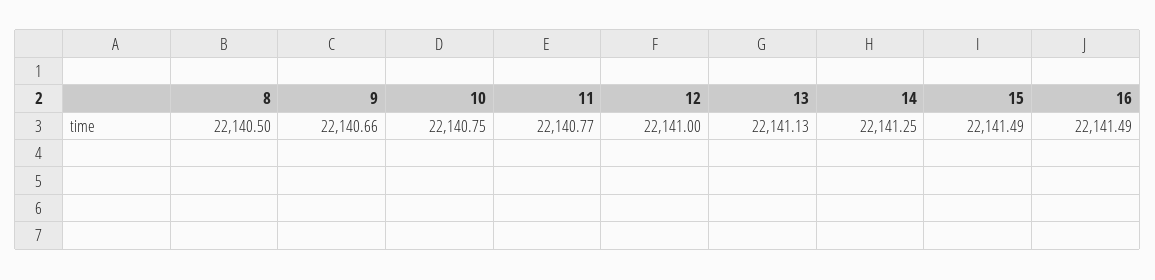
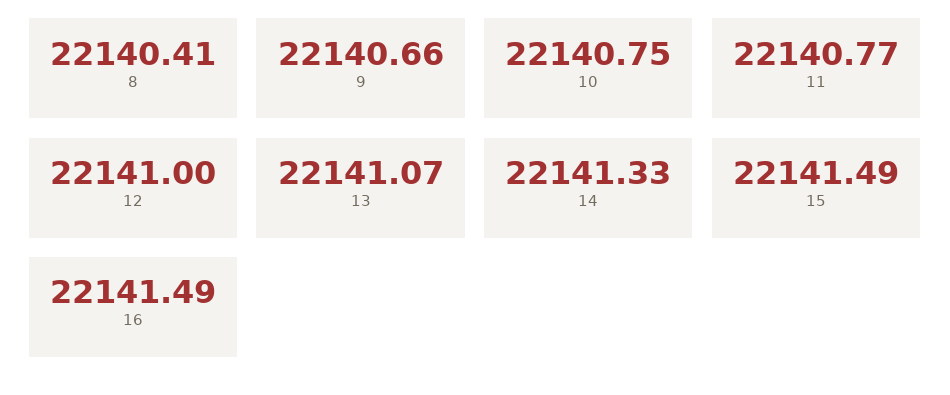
8: 22140.5 -> 22140.41
13: 22141.13 -> 22141.07
14: 22141.25 -> 22141.33

